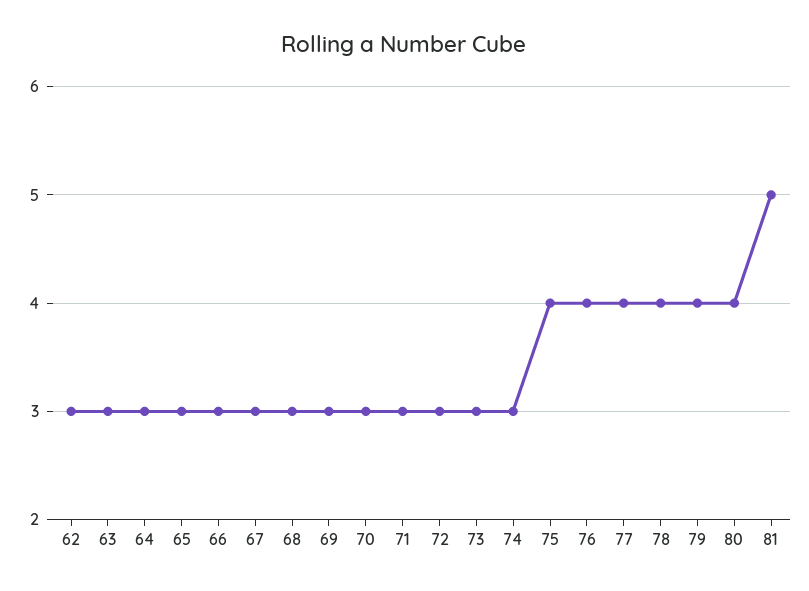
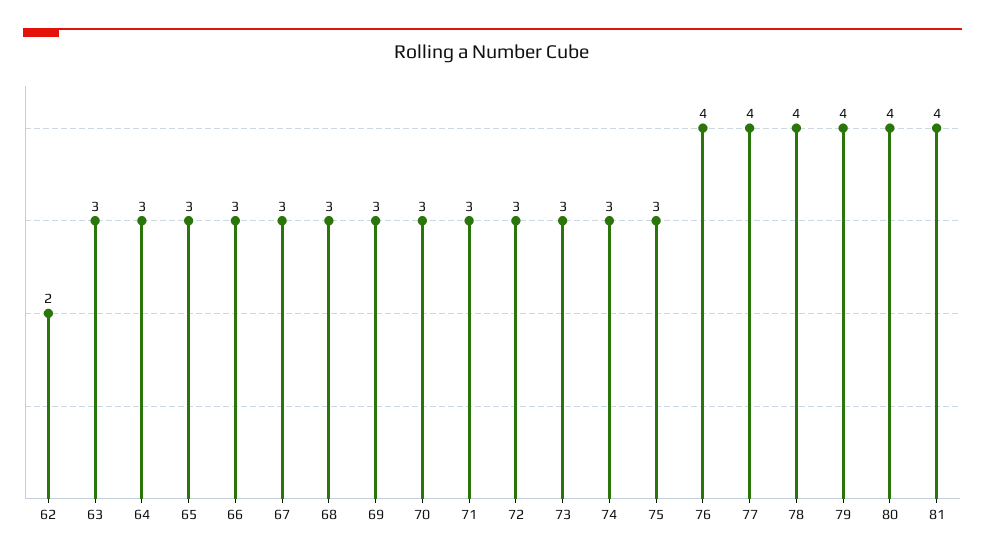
62: 3 -> 2
75: 4 -> 3
81: 5 -> 4

